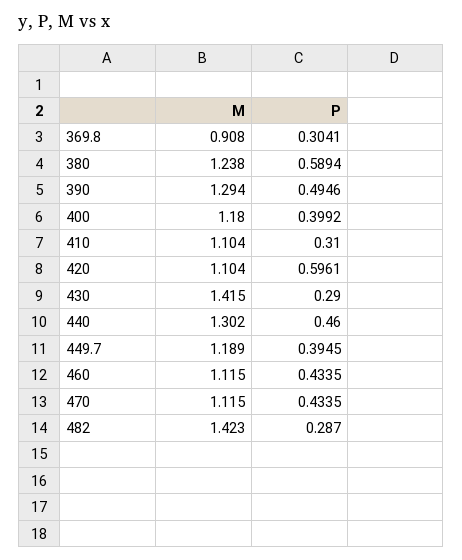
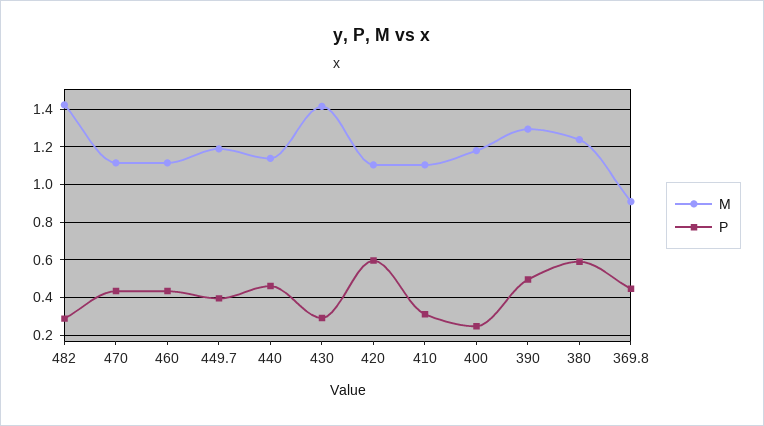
P, 369.8: 0.3041 -> 0.45
P, 400: 0.3992 -> 0.25
M, 440: 1.302 -> 1.15

